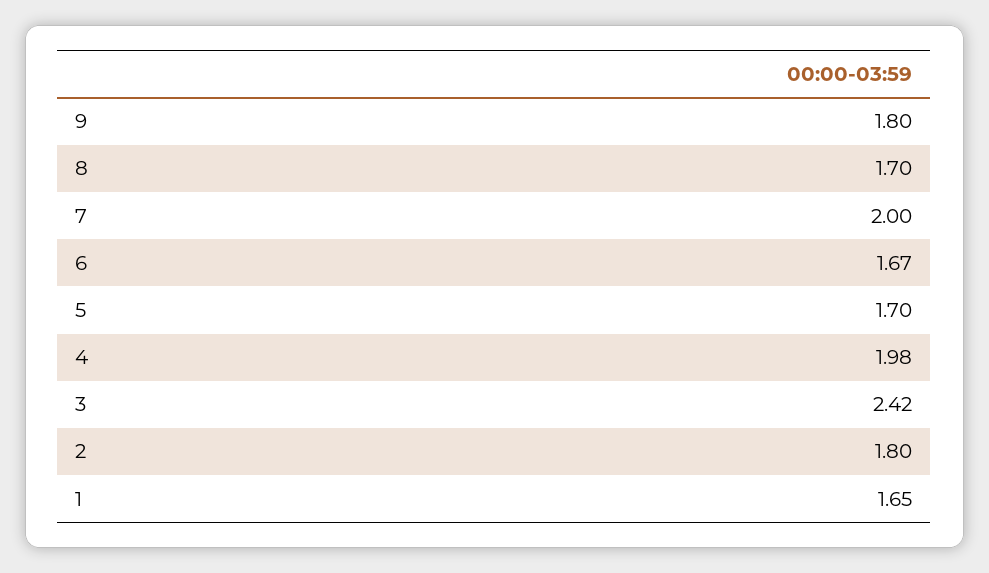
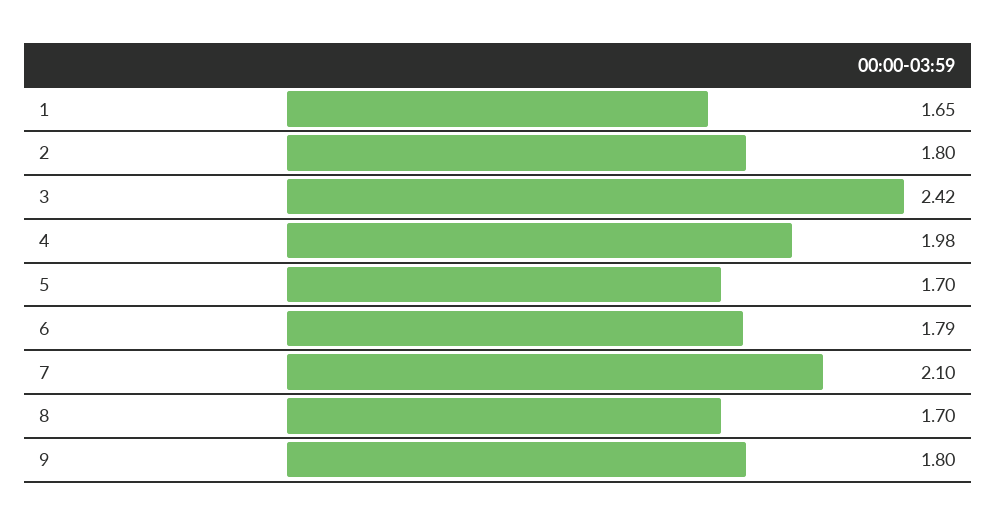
7: 2 -> 2.1
6: 1.67 -> 1.79

